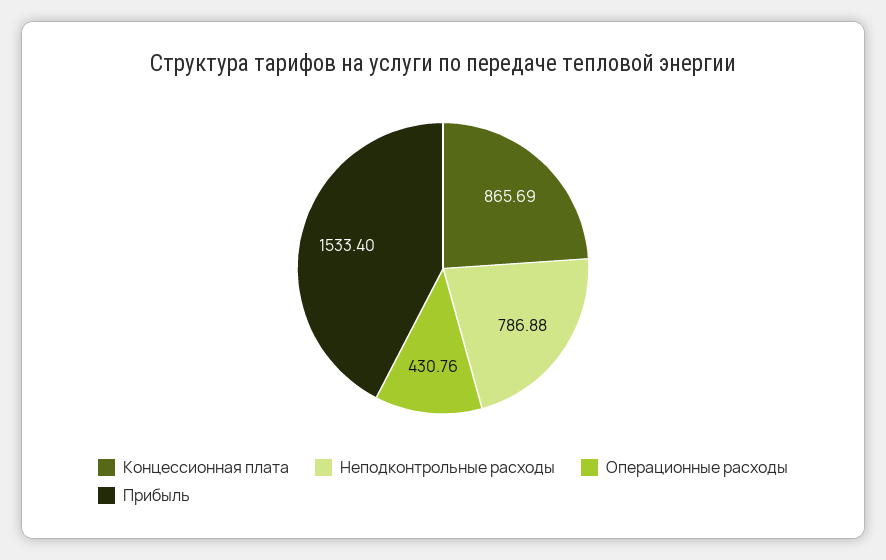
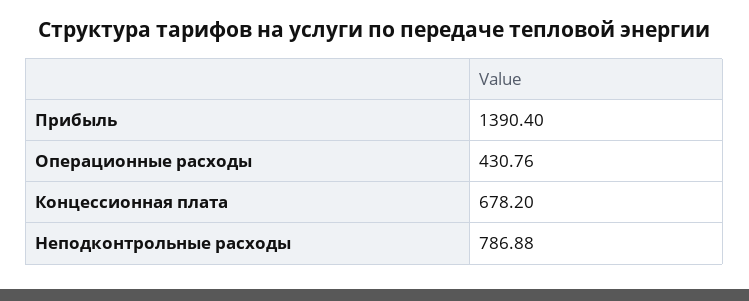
Концессионная плата: 865.69 -> 678.2
Прибыль: 1533.4 -> 1390.4

